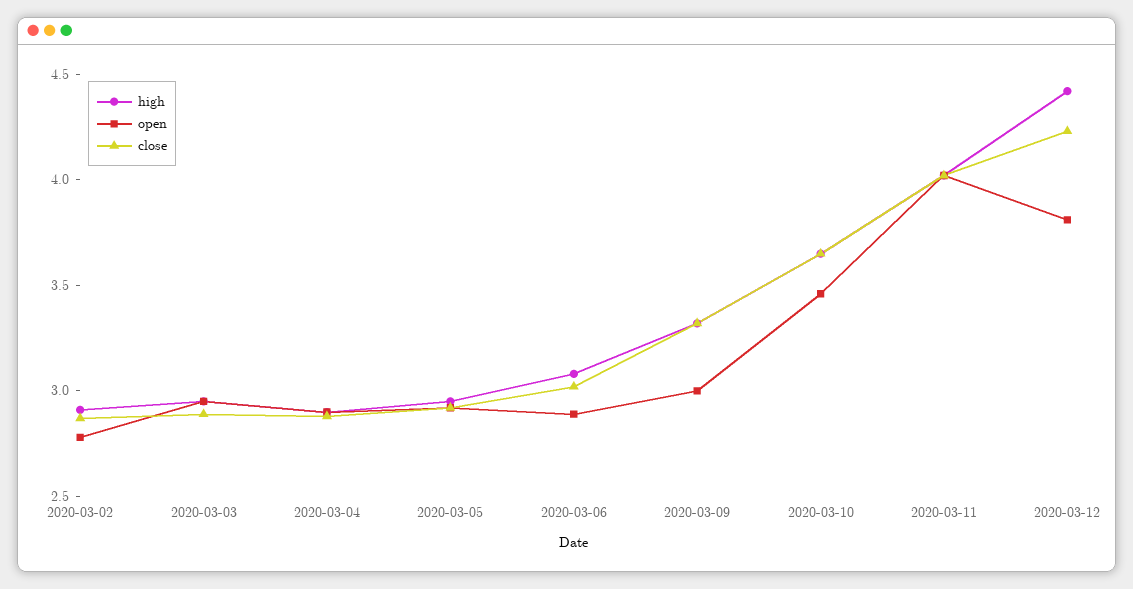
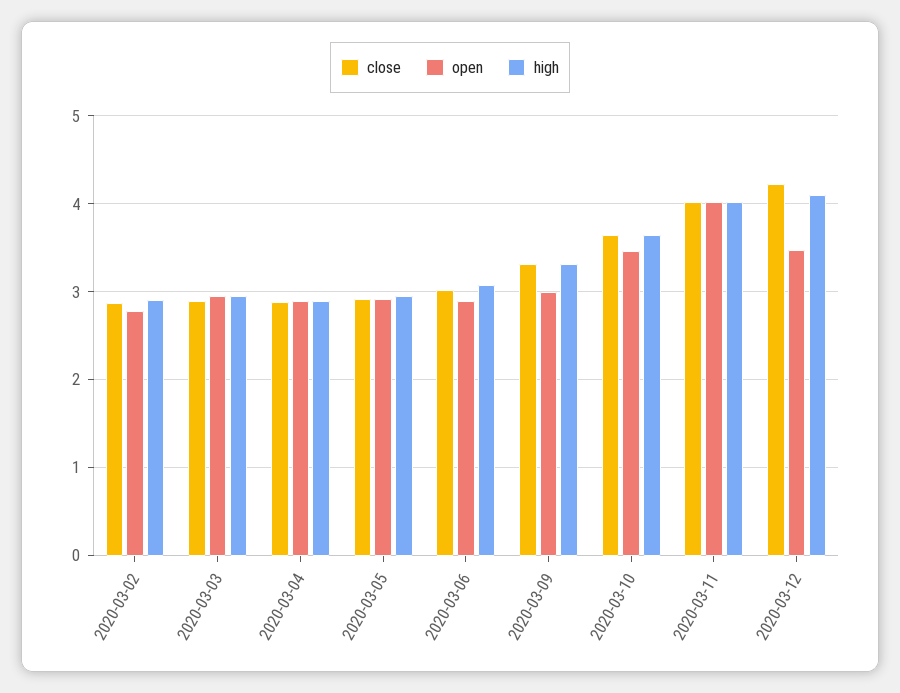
high, 2020-03-12: 4.4 -> 4.1
open, 2020-03-12: 3.8 -> 3.5

